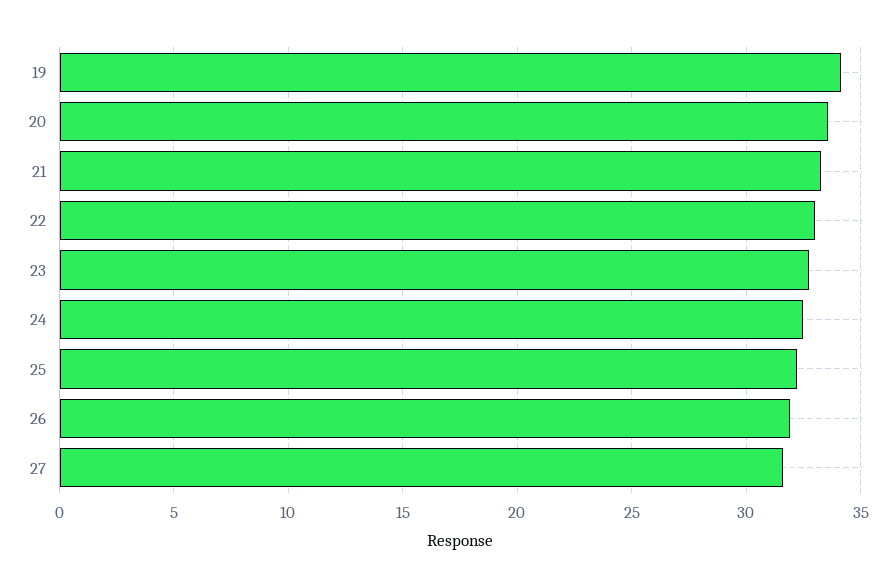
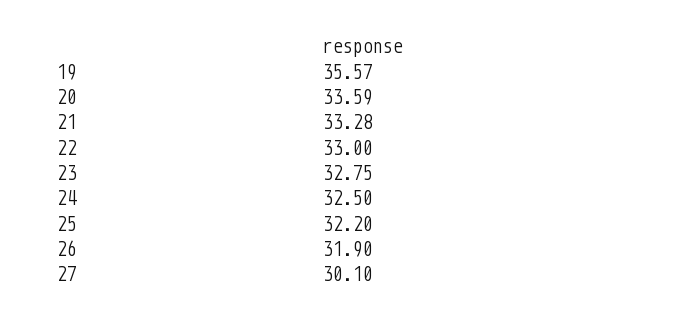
19: 34 -> 35.57
27: 31.5 -> 30.1

